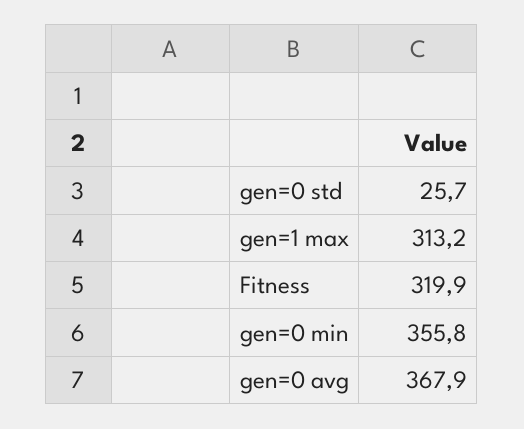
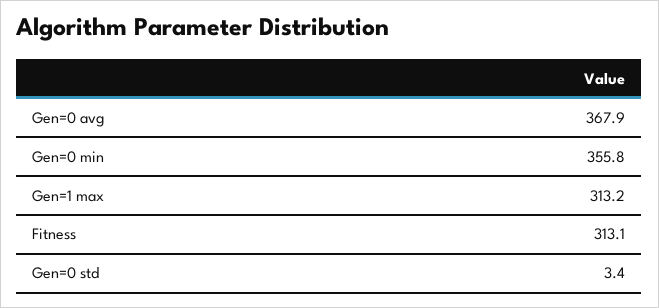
gen=0 std: 25.7 -> 3.4
Fitness: 319.9 -> 313.1

